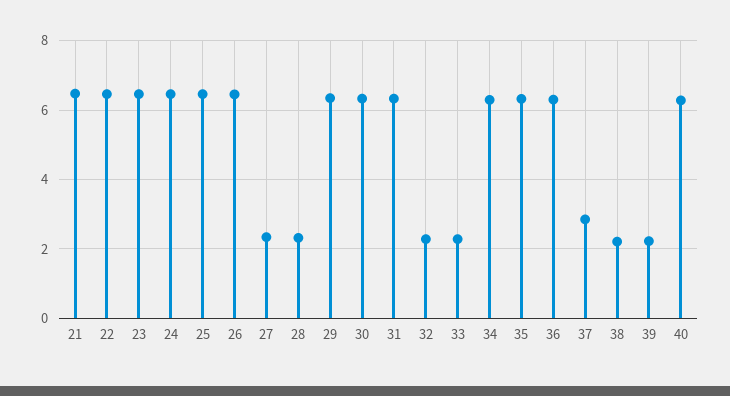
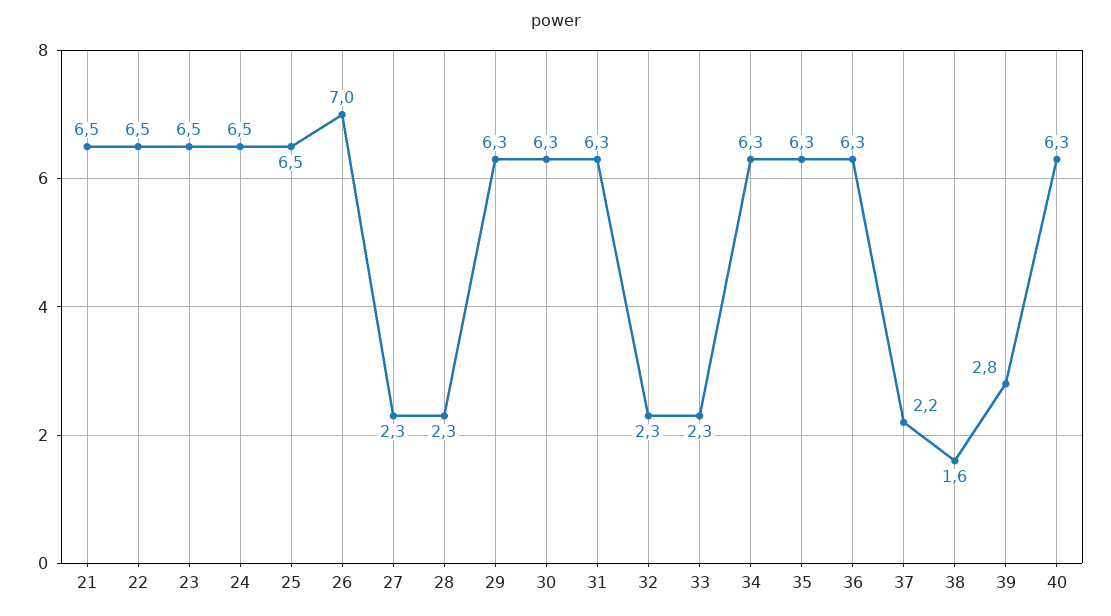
26: 6.4 -> 7
37: 2.8 -> 2.2
38: 2.2 -> 1.6
39: 2.2 -> 2.8

